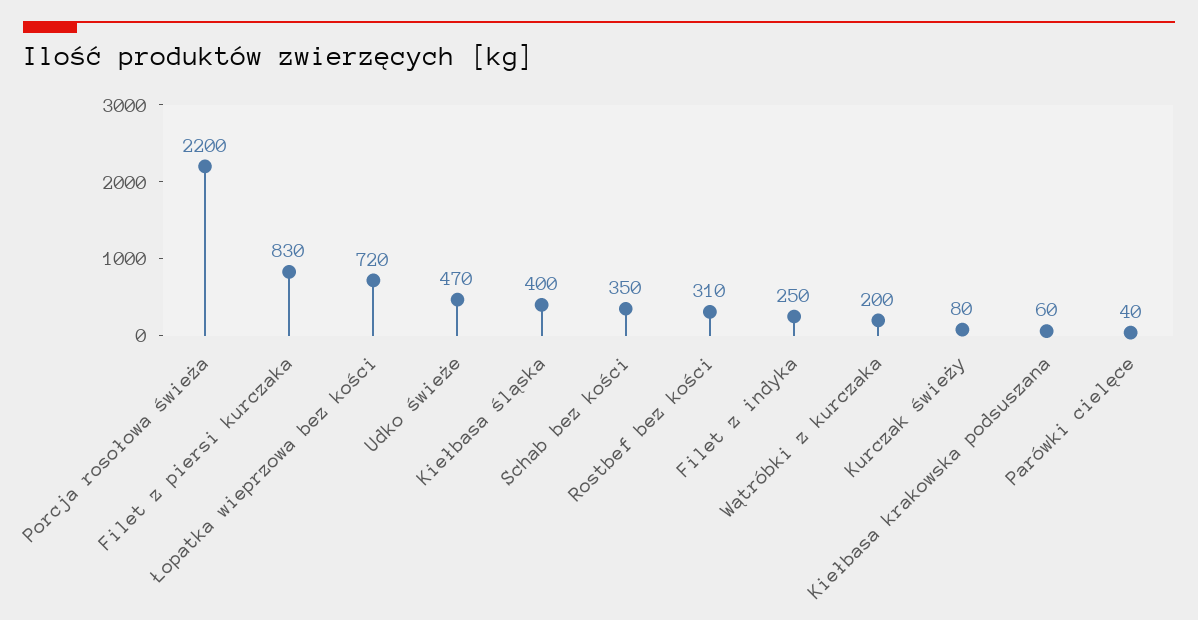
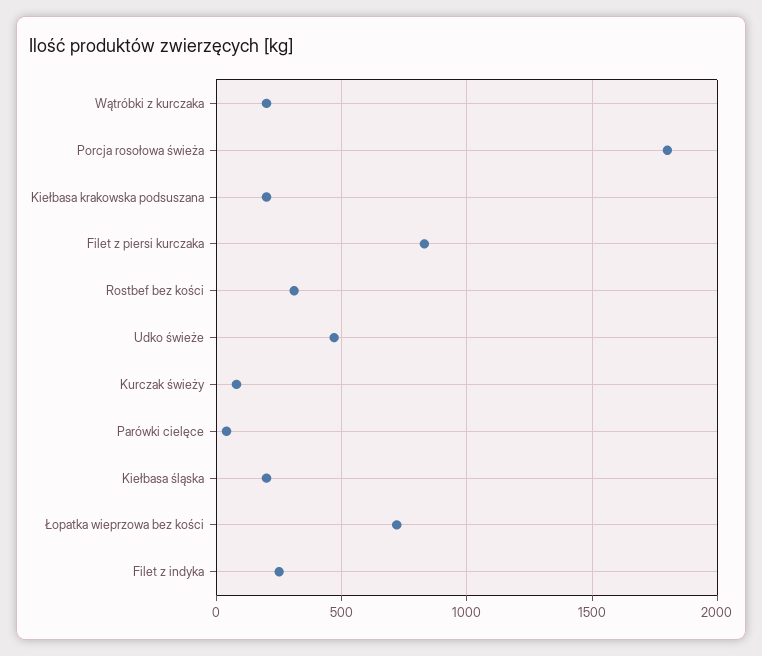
Porcja rosołowa świeża: 2200 -> 1800
Kiełbasa śląska: 400 -> 200
Schab bez kości: 350 -> none
Kiełbasa krakowska podsuszana: 60 -> 200

